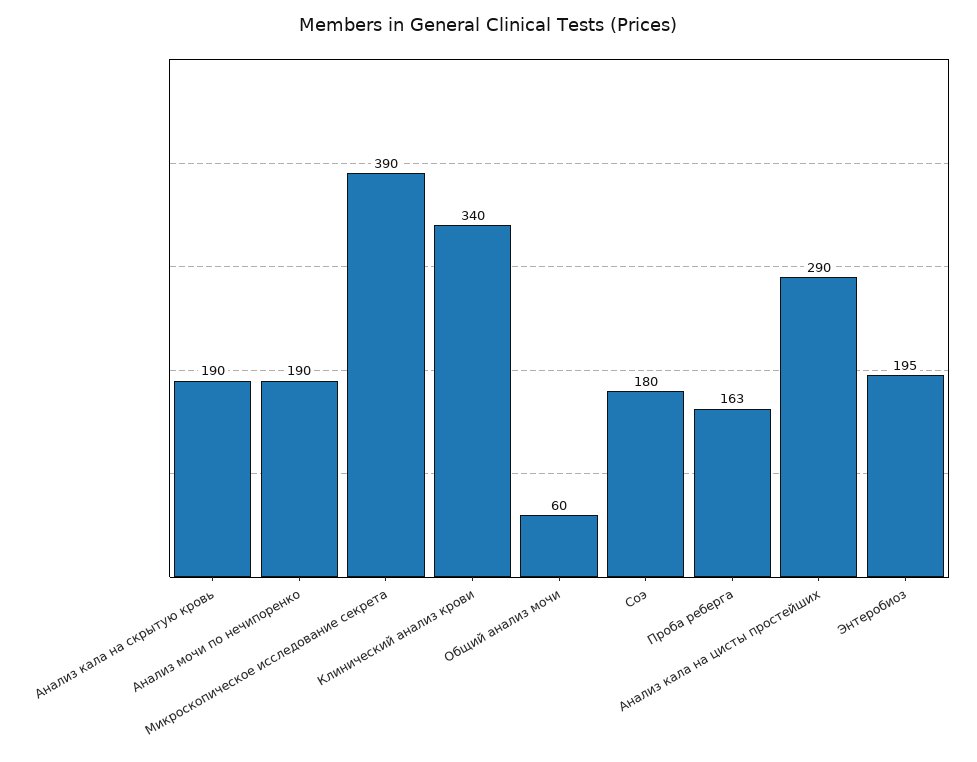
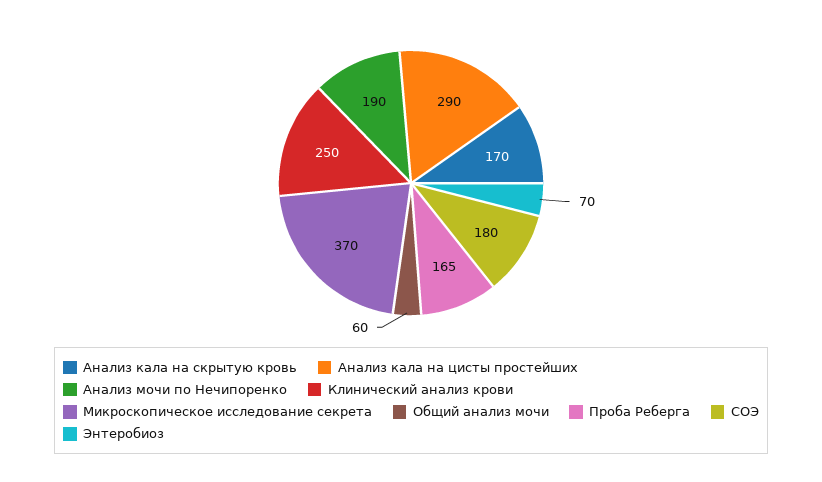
Анализ кала на скрытую кровь: 190 -> 170
Микроскопическое исследование секрета: 390 -> 370
Клинический анализ крови: 340 -> 250
Проба реберга: 163 -> 165
Энтеробиоз: 195 -> 70

